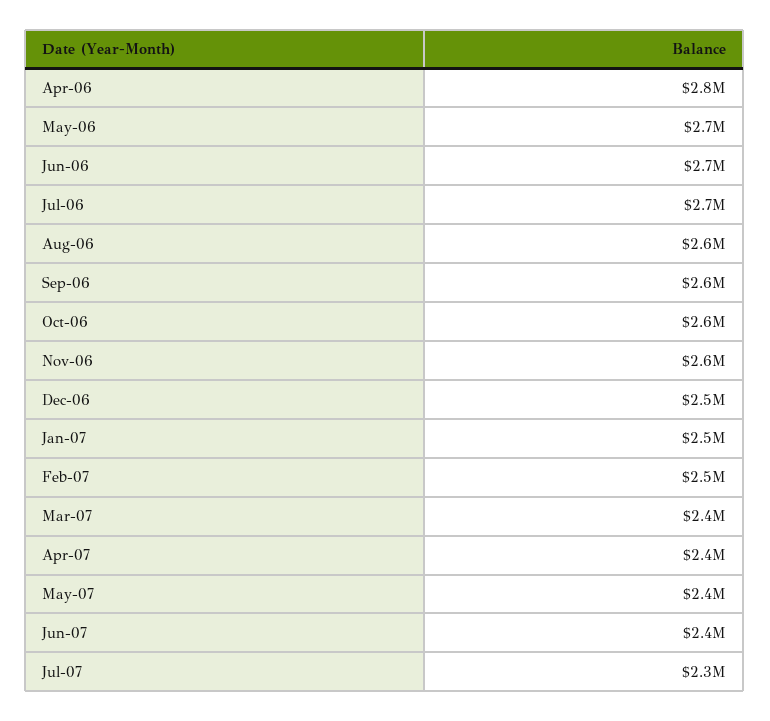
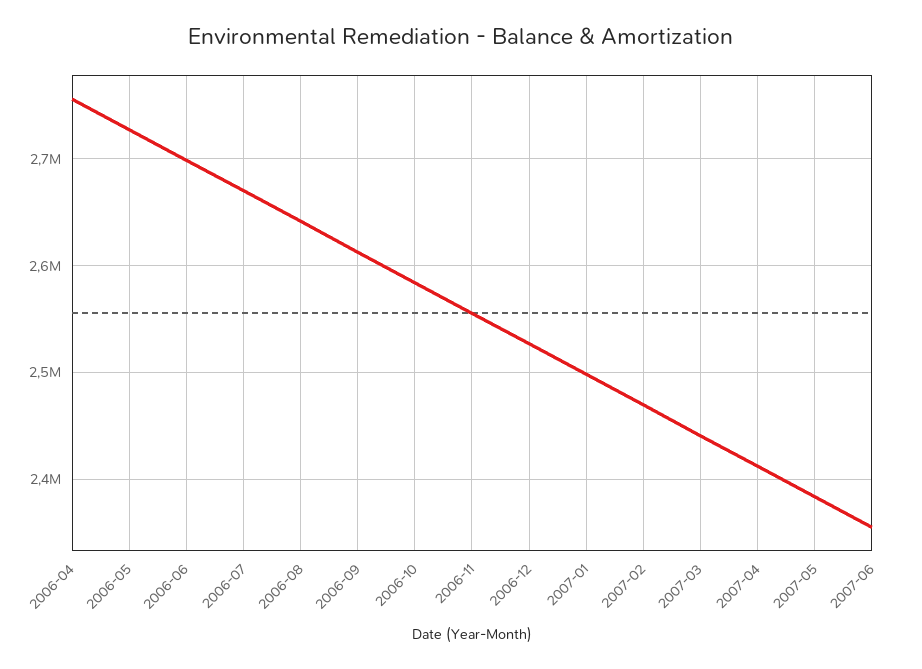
Jul-07: 2300000 -> none

